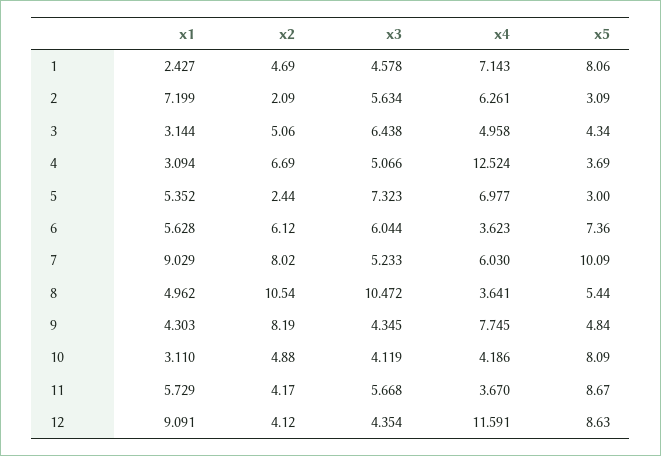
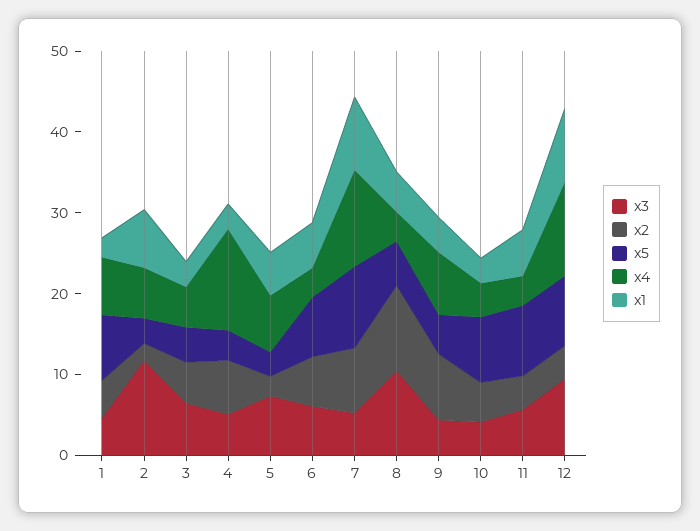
x3, 2: 5.634 -> 12
x4, 7: 6.03 -> 12
x3, 12: 4.354 -> 10

